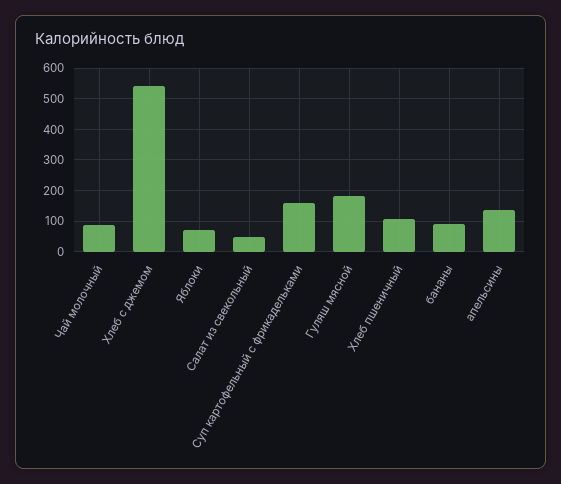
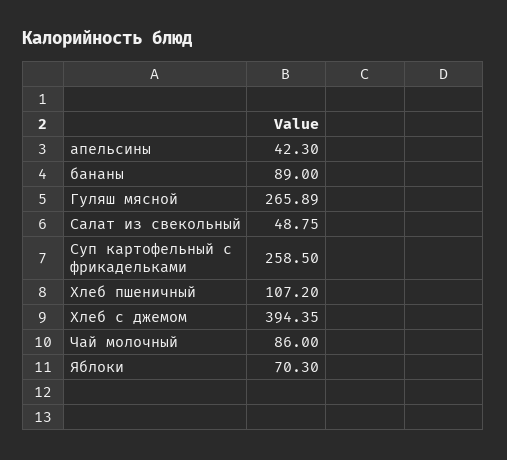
Хлеб с джемом: 540 -> 394.35
Суп картофельный с фрикадельками: 160 -> 258.5
Гуляш мясной: 180 -> 265.89
апельсины: 140 -> 42.3

